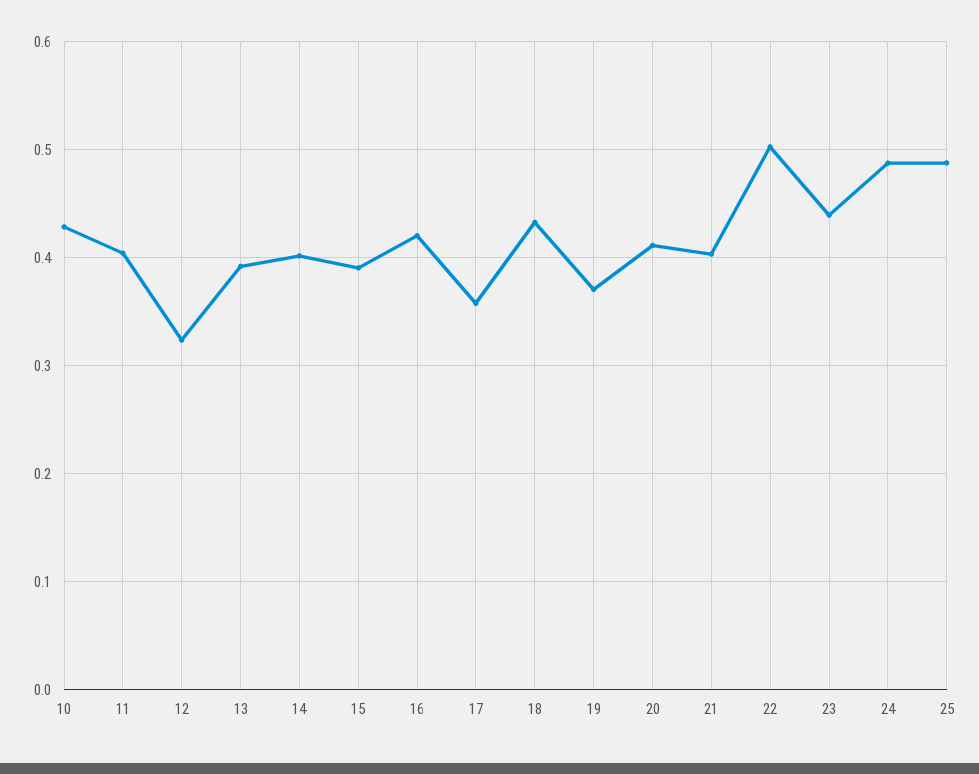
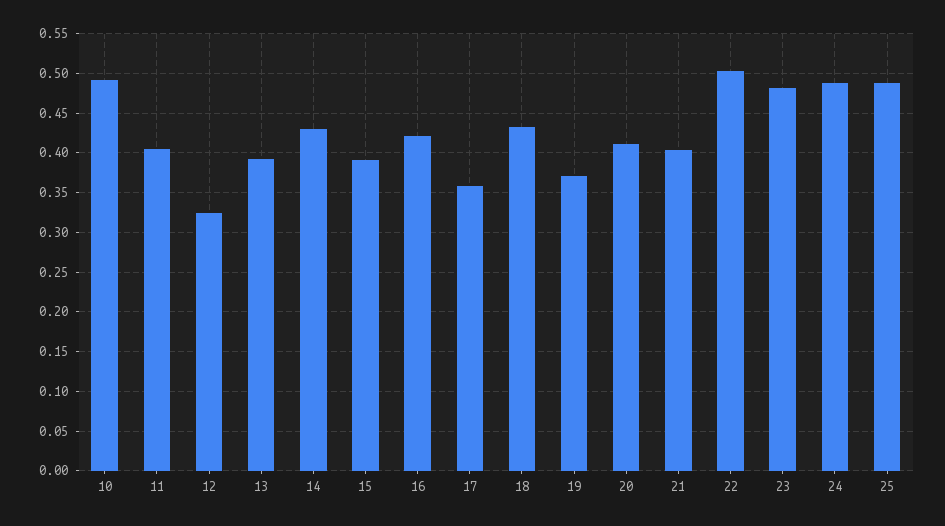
10: 0.43 -> 0.49
14: 0.4 -> 0.43
23: 0.44 -> 0.48

